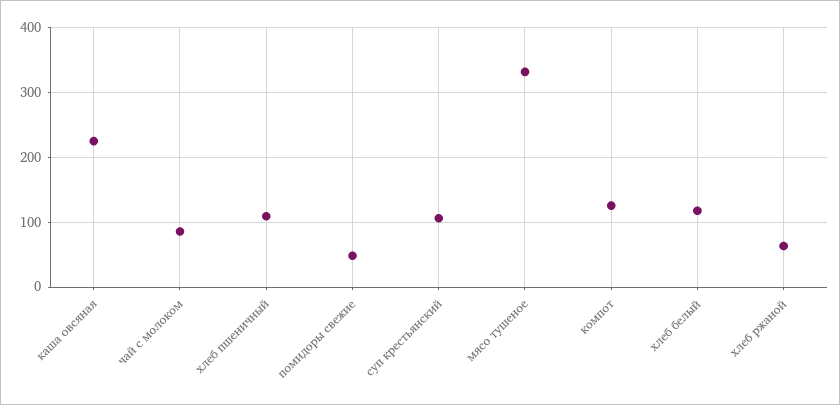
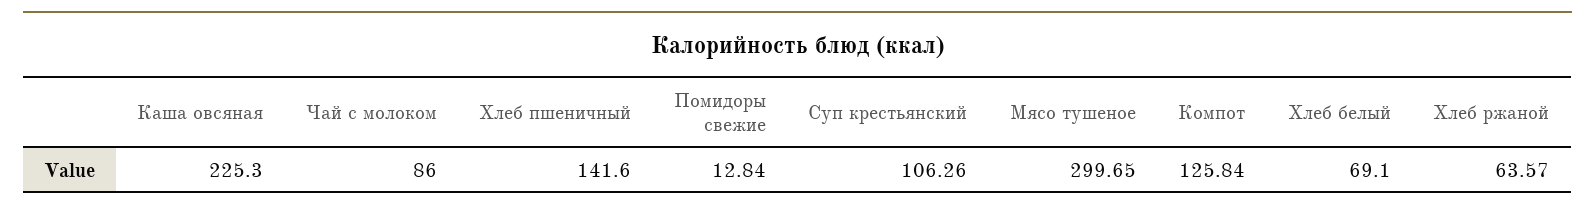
хлеб пшеничный: 110 -> 141.6
помидоры свежие: 50 -> 12.84
мясо тушеное: 330 -> 299.65
хлеб белый: 120 -> 69.1

